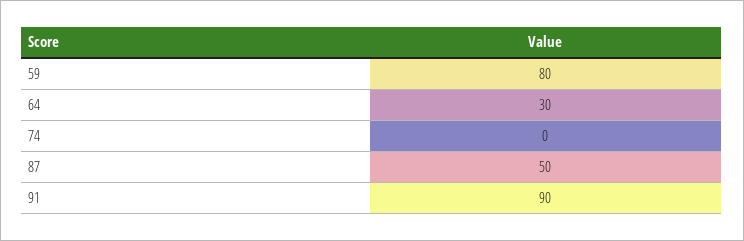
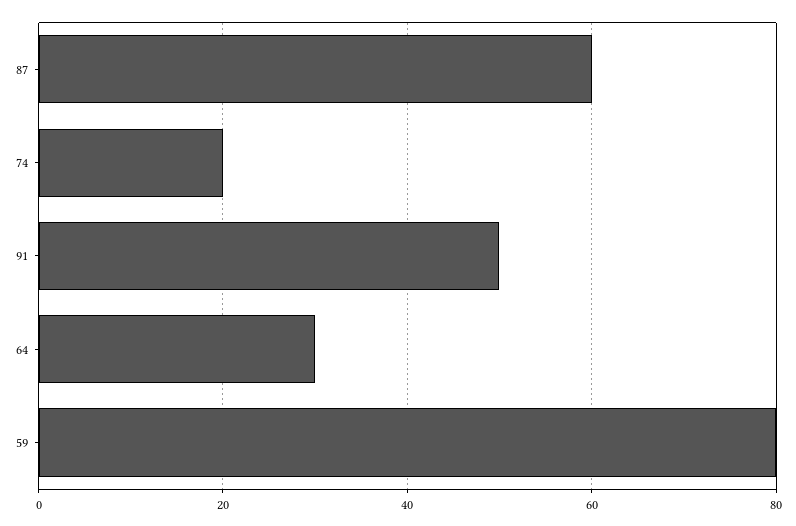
74: 0 -> 20
87: 50 -> 60
91: 90 -> 50

